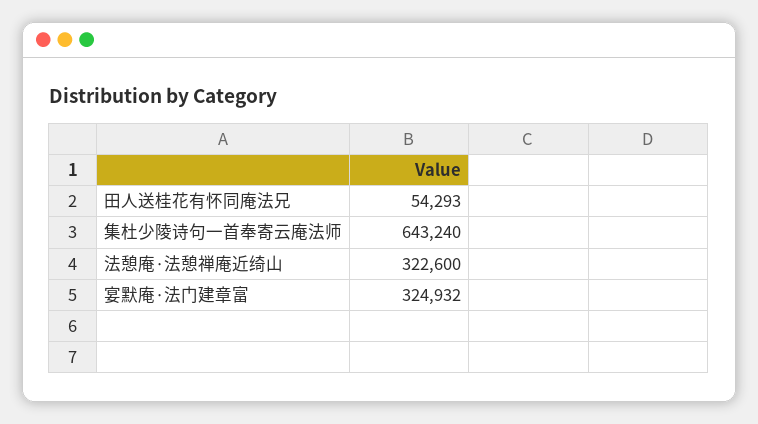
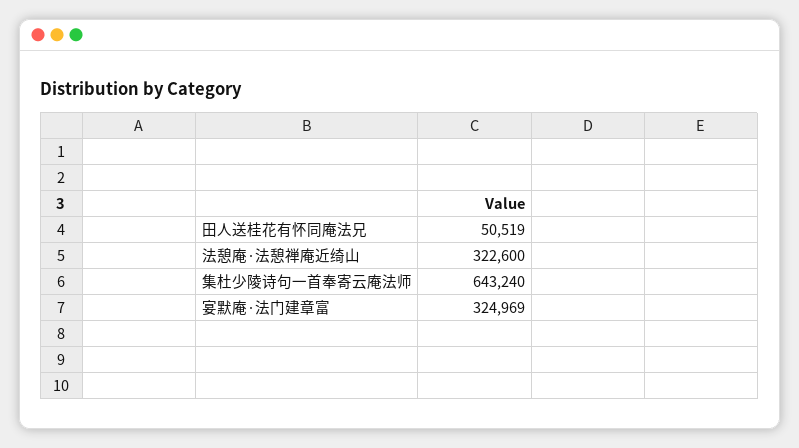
田人送桂花有怀同庵法兄: 54293 -> 50519
宴默庵·法门建章富: 324932 -> 324969

